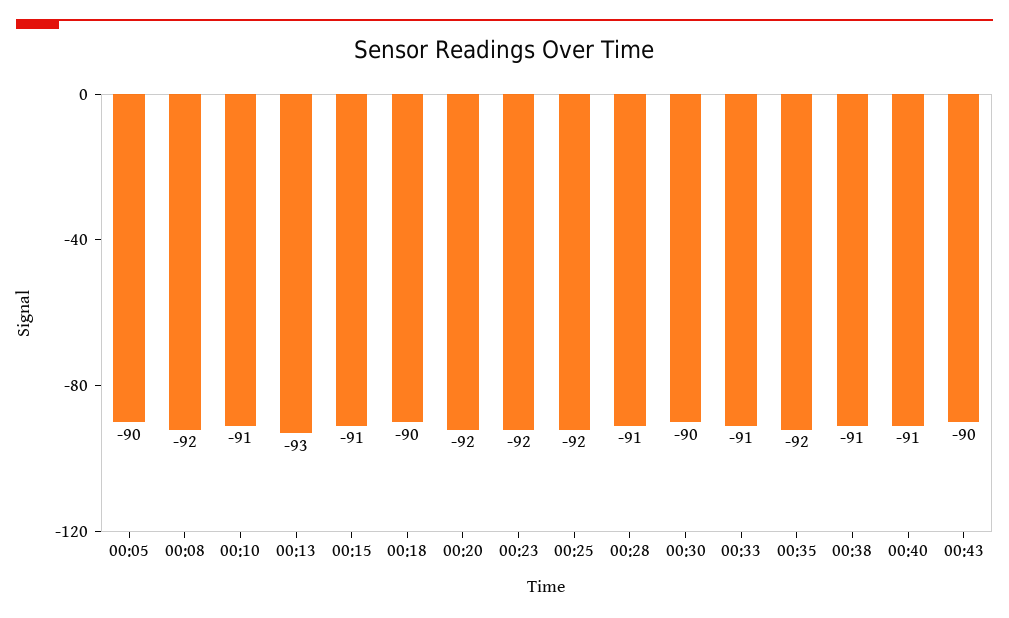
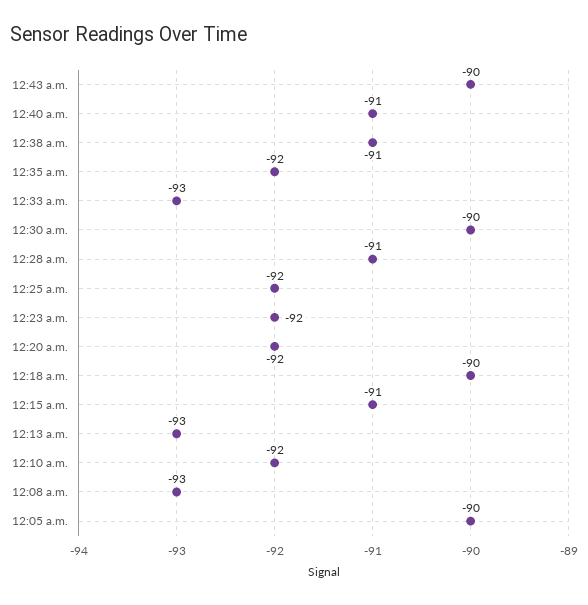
00:08: -92 -> -93
00:10: -91 -> -92
00:33: -91 -> -93

